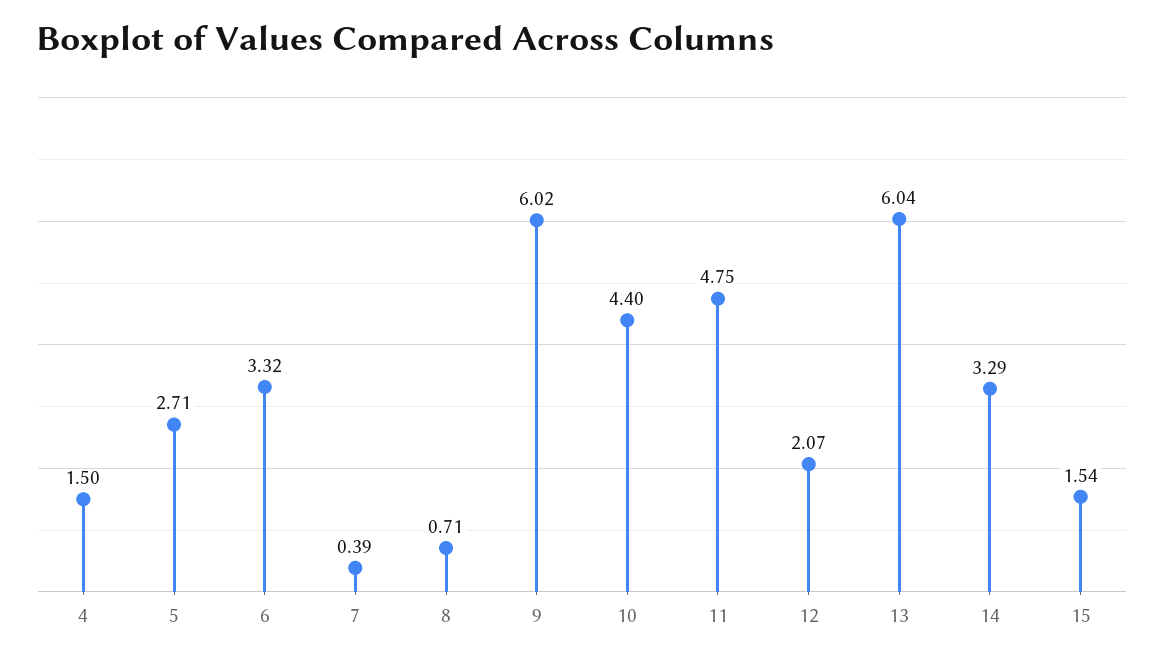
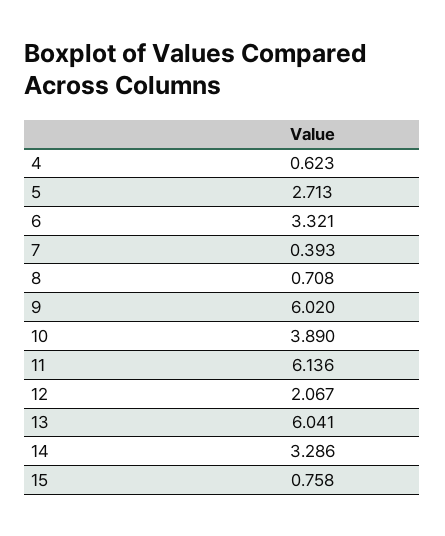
4: 1.5 -> 0.623
10: 4.4 -> 3.89
11: 4.75 -> 6.136
15: 1.54 -> 0.758

